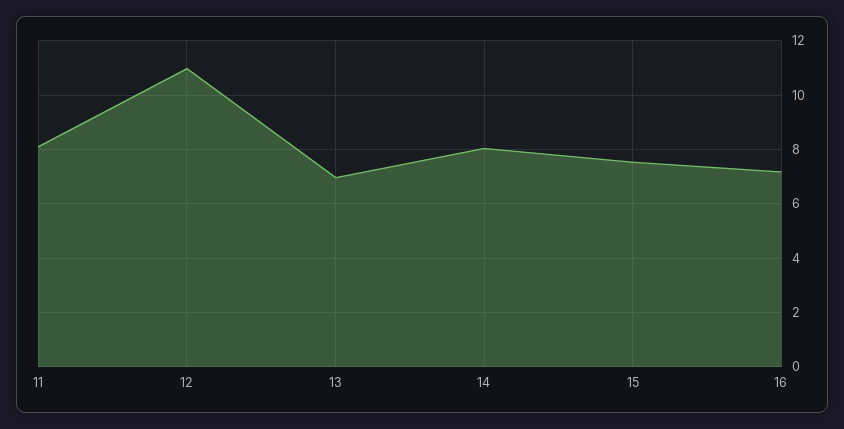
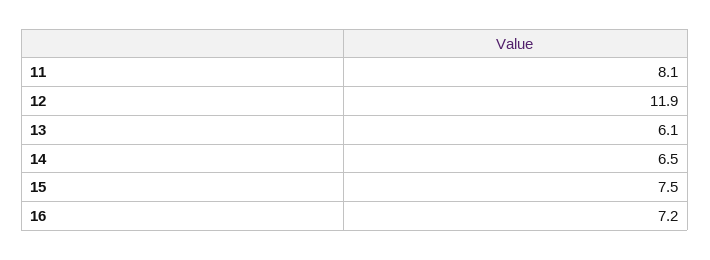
12: 11 -> 11.9
13: 7 -> 6.1
14: 8 -> 6.5

